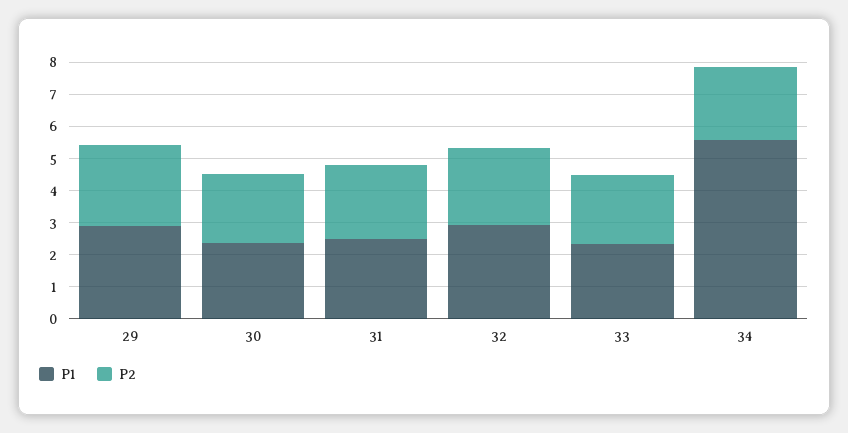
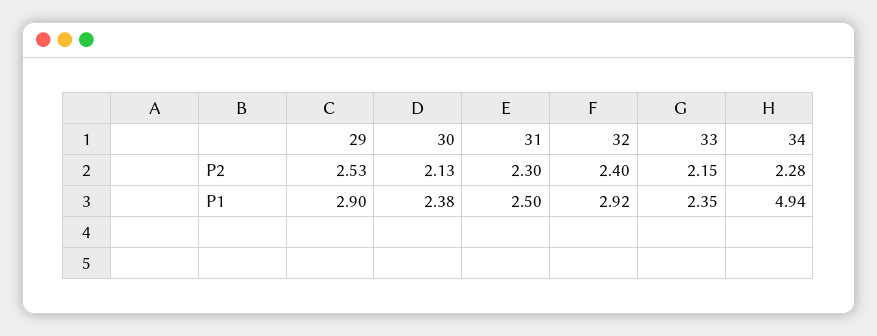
P1, 34: 5.5 -> 4.94

